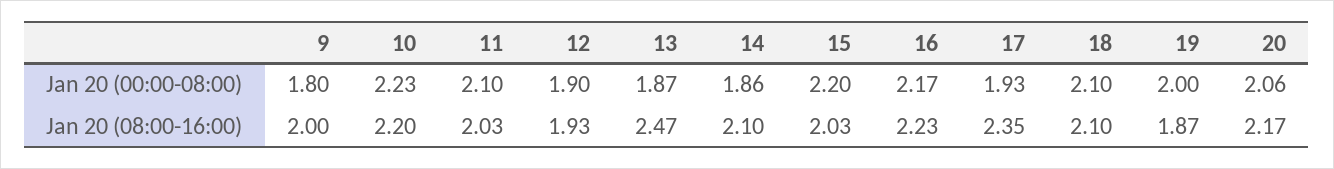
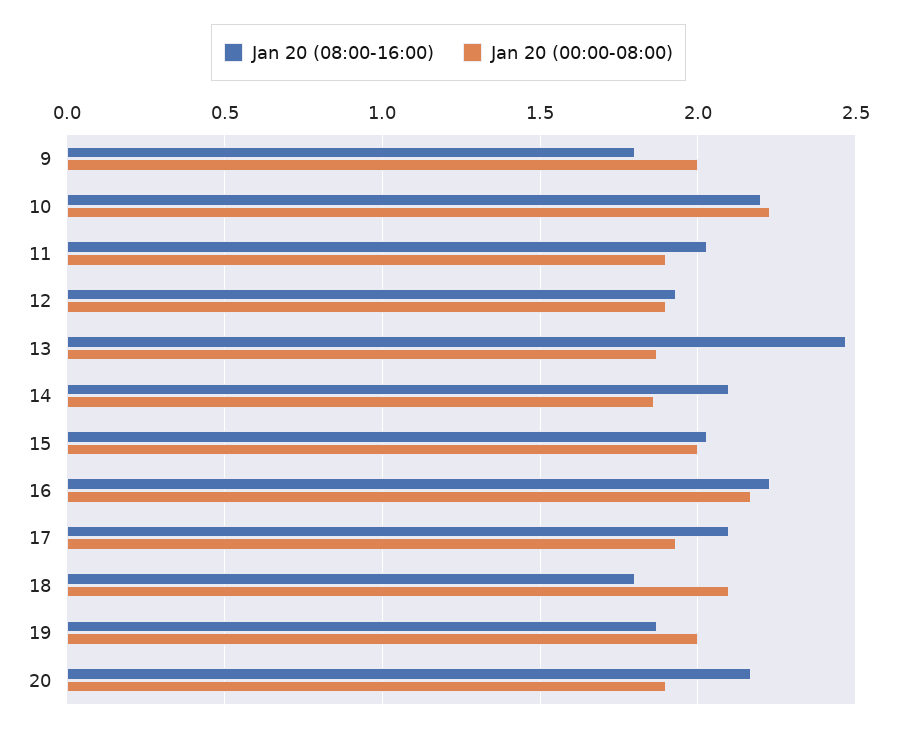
Jan 20 (00:00-08:00), 9: 1.8 -> 2
Jan 20 (00:00-08:00), 11: 2.1 -> 1.9
Jan 20 (00:00-08:00), 15: 2.2 -> 2
Jan 20 (00:00-08:00), 20: 2.06 -> 1.9
Jan 20 (08:00-16:00), 9: 2 -> 1.8
Jan 20 (08:00-16:00), 17: 2.35 -> 2.1
Jan 20 (08:00-16:00), 18: 2.1 -> 1.8

